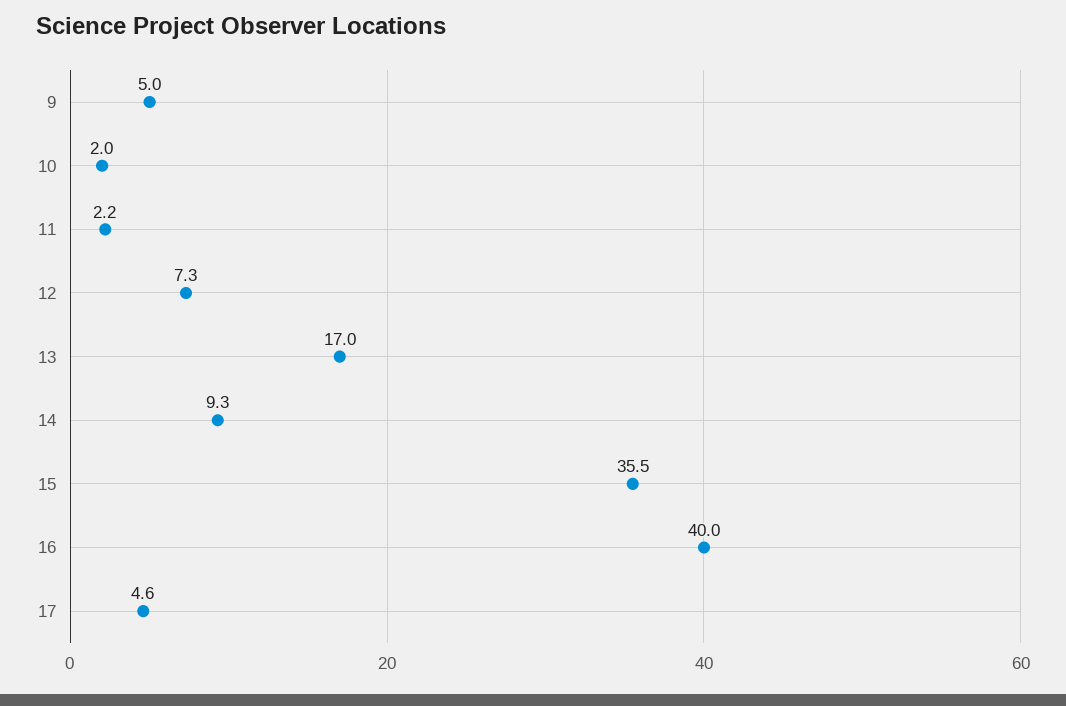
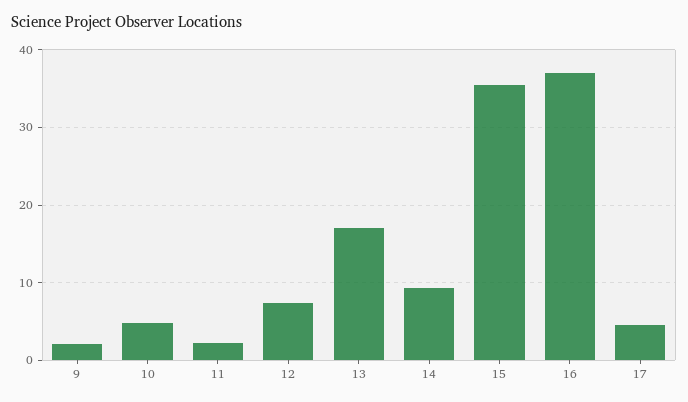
9: 5 -> 2
10: 2 -> 5
16: 40 -> 37

